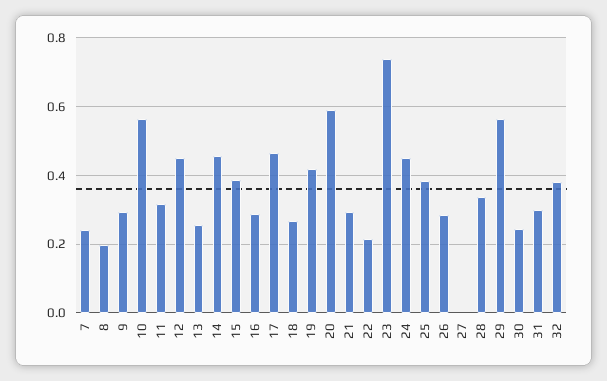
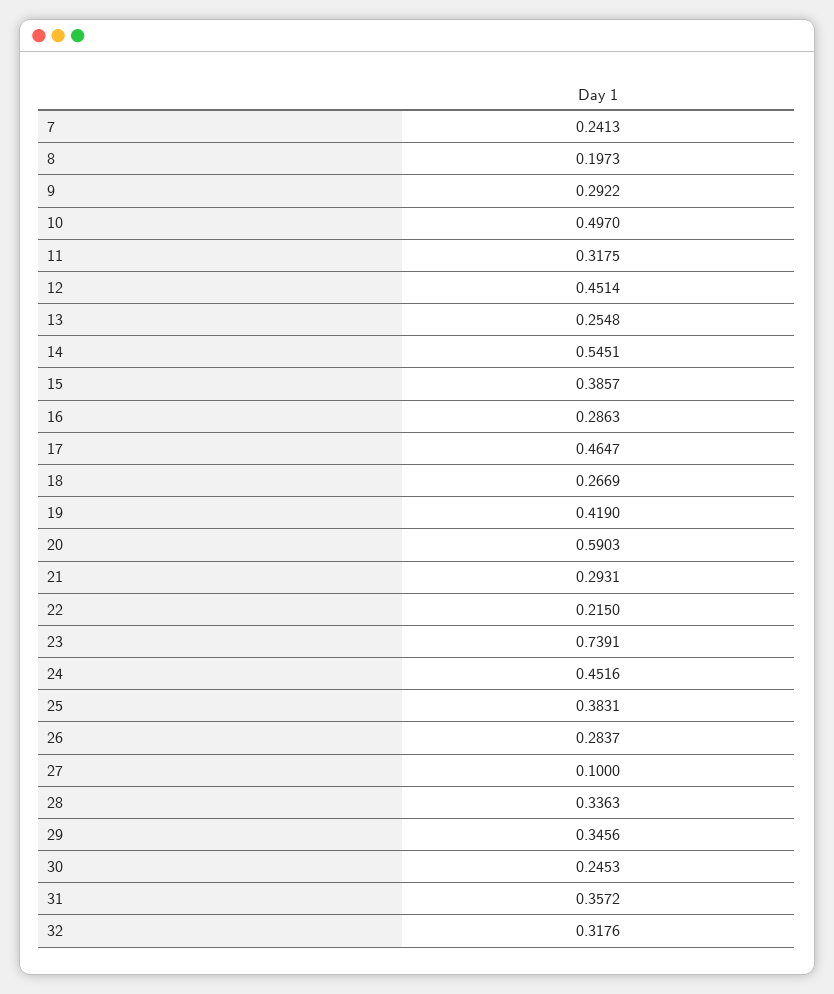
10: 0.56 -> 0.497
14: 0.46 -> 0.5451
27: 0 -> 0.1
29: 0.56 -> 0.3456
31: 0.3 -> 0.3572
32: 0.38 -> 0.3176

